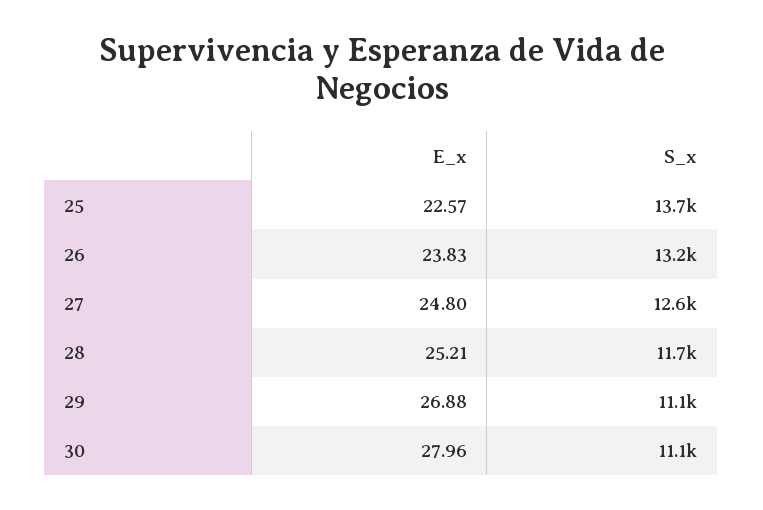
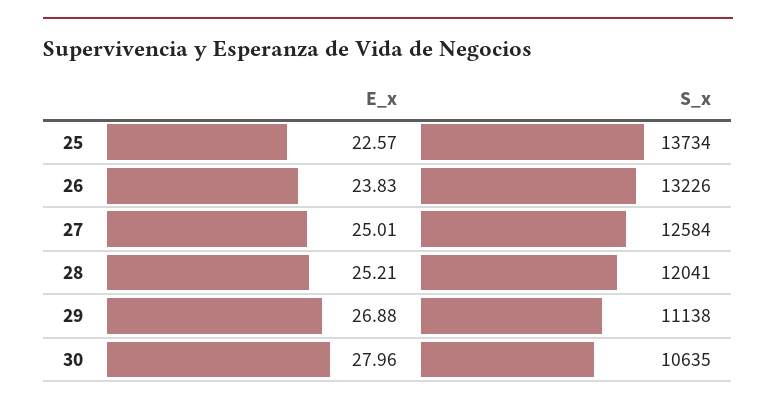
E_x, 27: 24.8 -> 25.01
S_x, 28: 11700 -> 12041
S_x, 30: 11100 -> 10635

